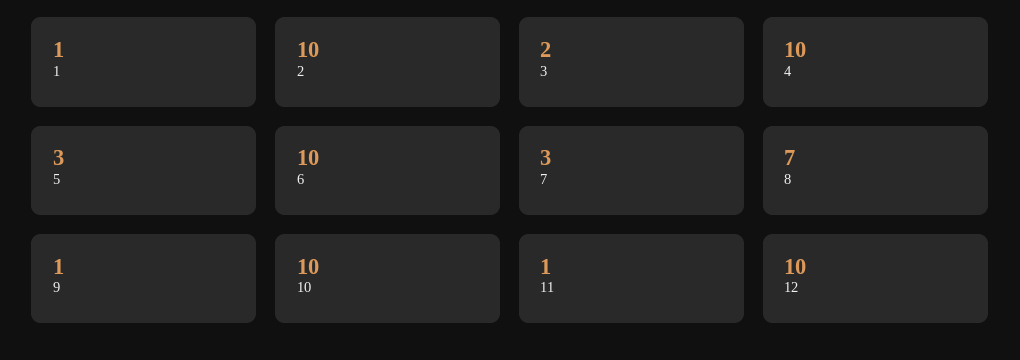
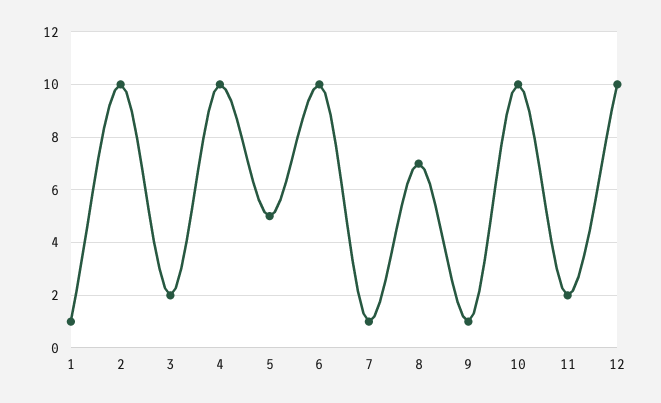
5: 3 -> 5
7: 3 -> 1
11: 1 -> 2

